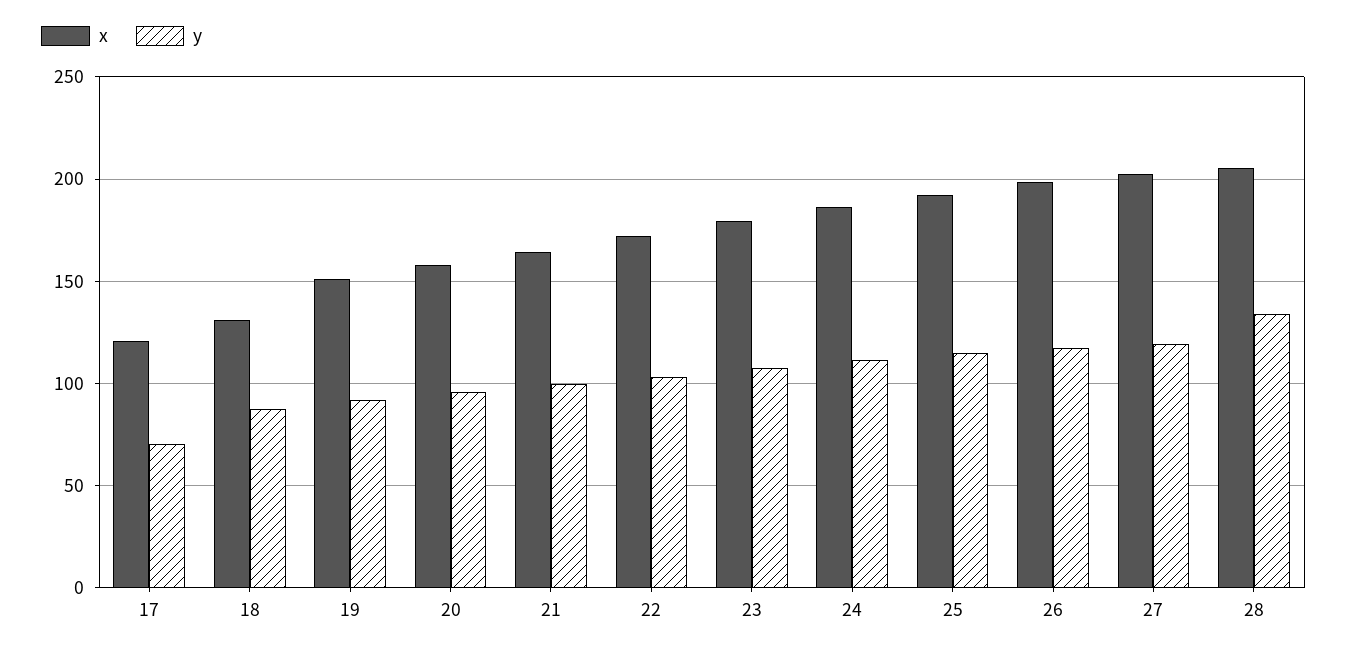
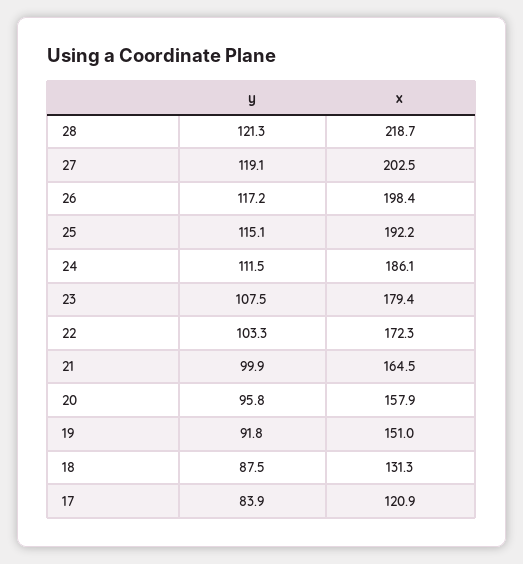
y, 17: 70 -> 83.9
x, 28: 205 -> 218.7
y, 28: 135 -> 121.3

